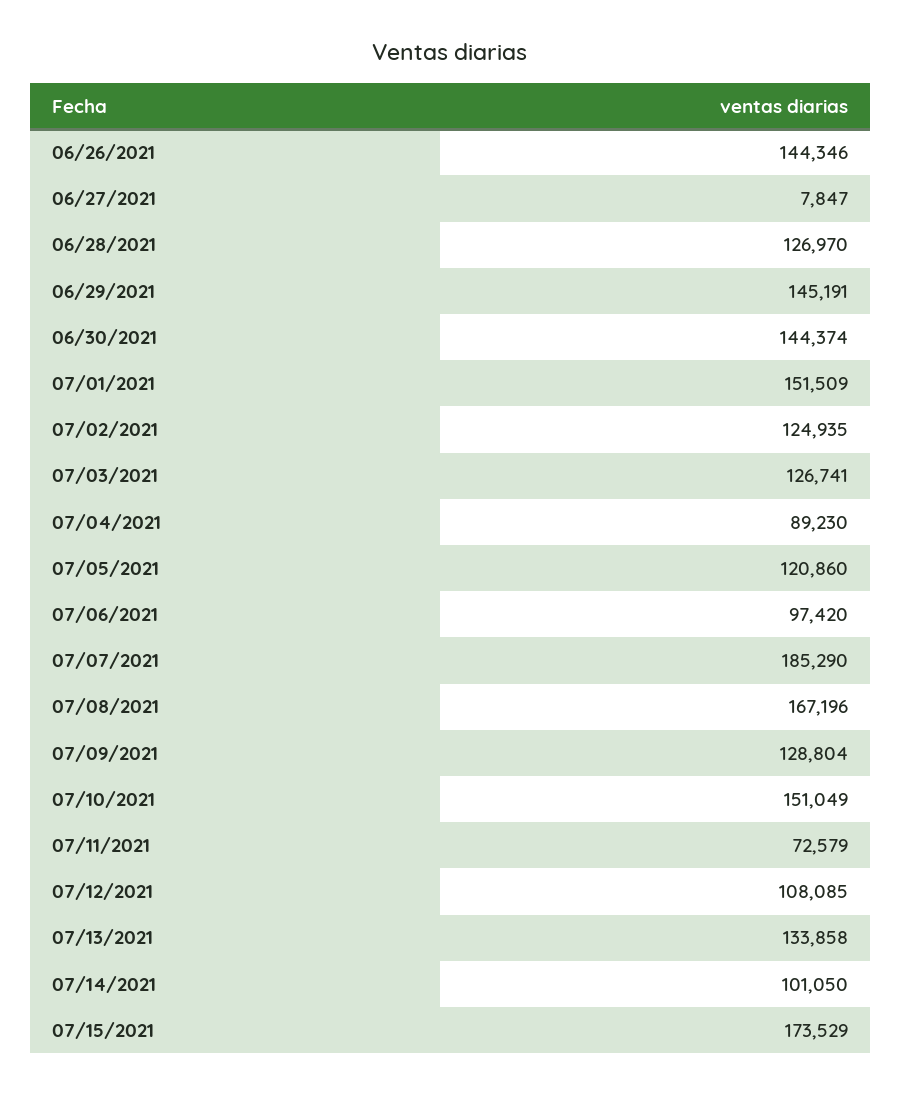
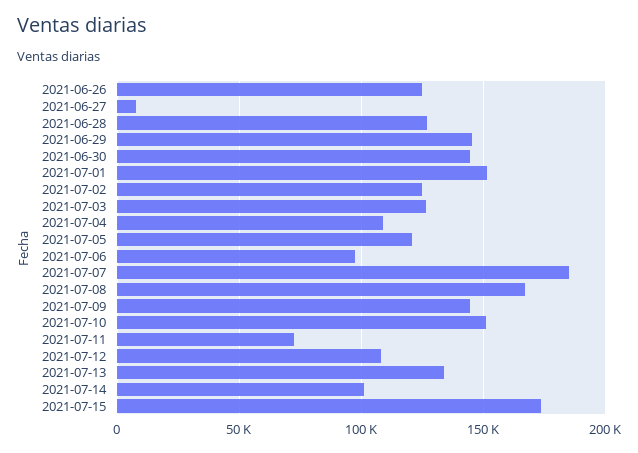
06/26/2021: 144346 -> 125000
07/04/2021: 89230 -> 110000
07/09/2021: 128804 -> 145000

